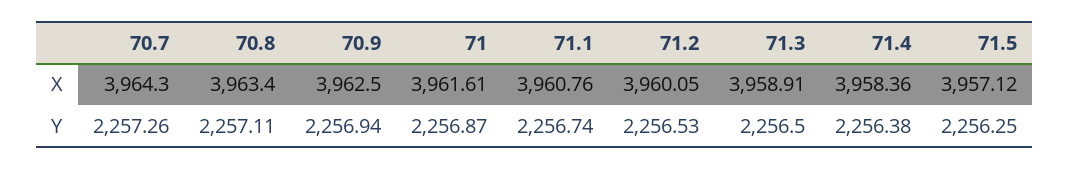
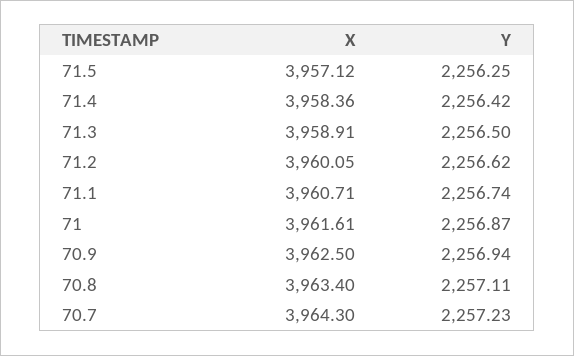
71.1, X: 3960.76 -> 3960.71
70.7, Y: 2257.26 -> 2257.23
71.2, Y: 2256.53 -> 2256.62
71.4, Y: 2256.38 -> 2256.42

